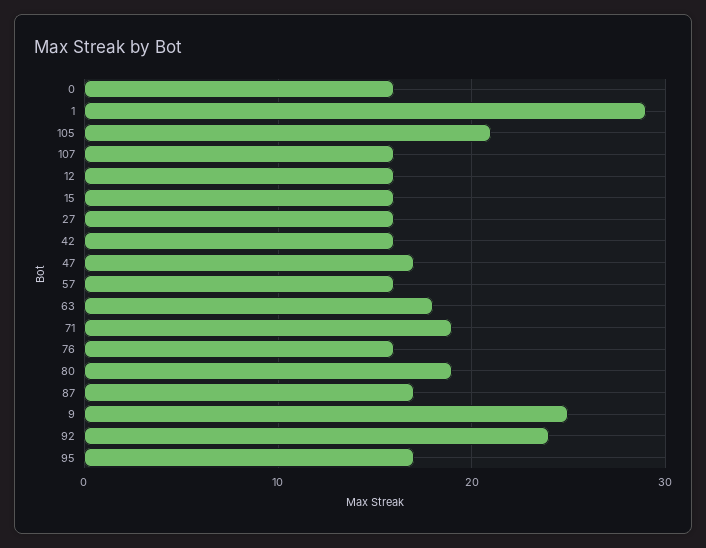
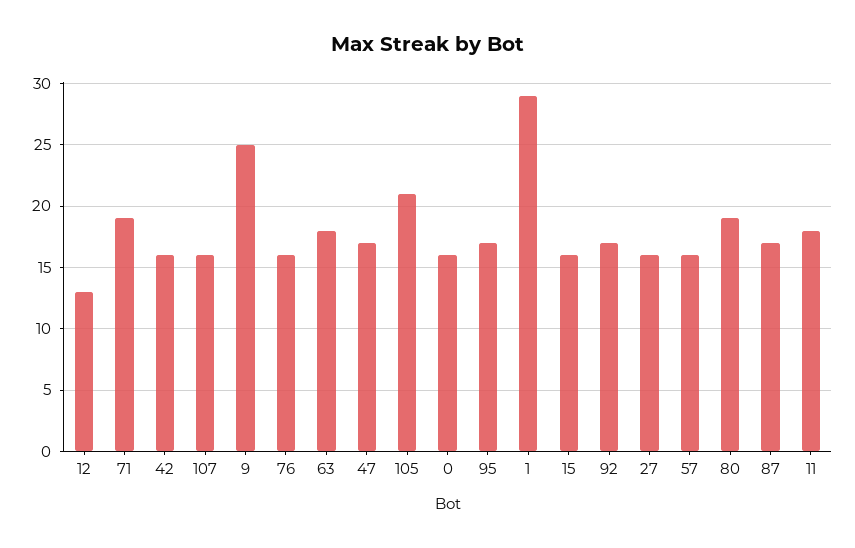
12: 16 -> 13
92: 24 -> 17
11: none -> 18

